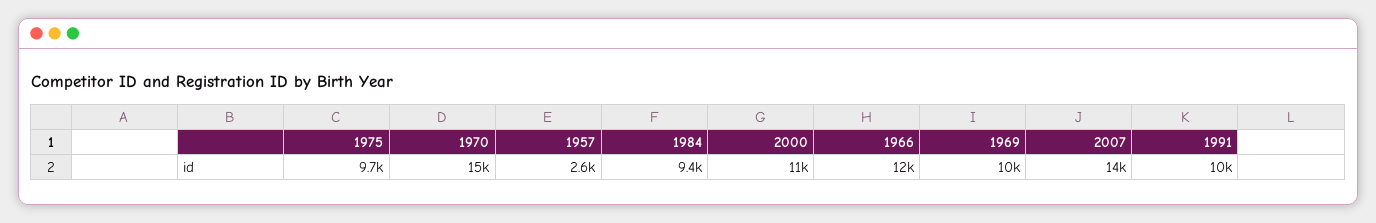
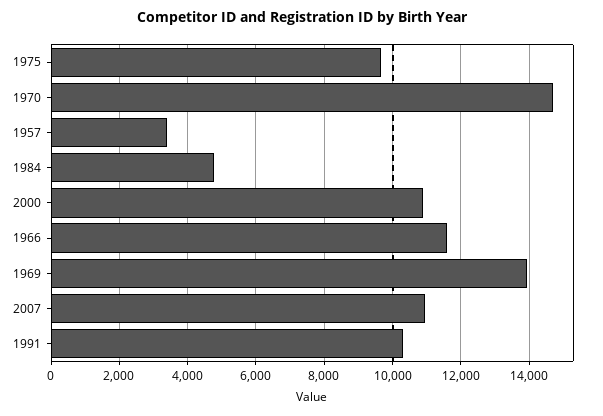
1957: 2600 -> 3400
1984: 9400 -> 4800
1969: 10000 -> 14000
2007: 14000 -> 11000

